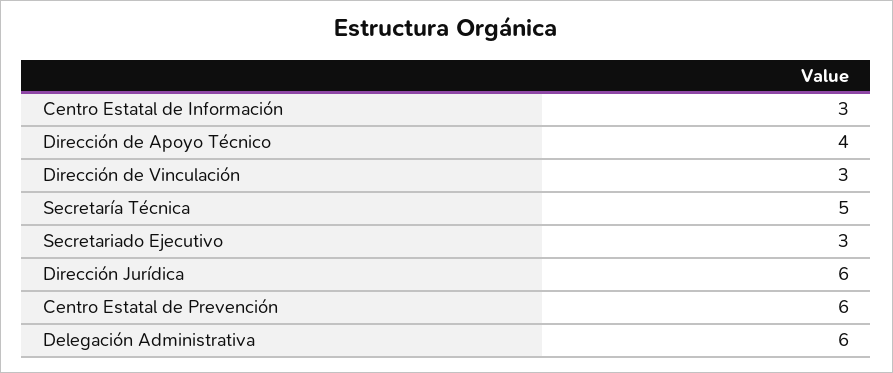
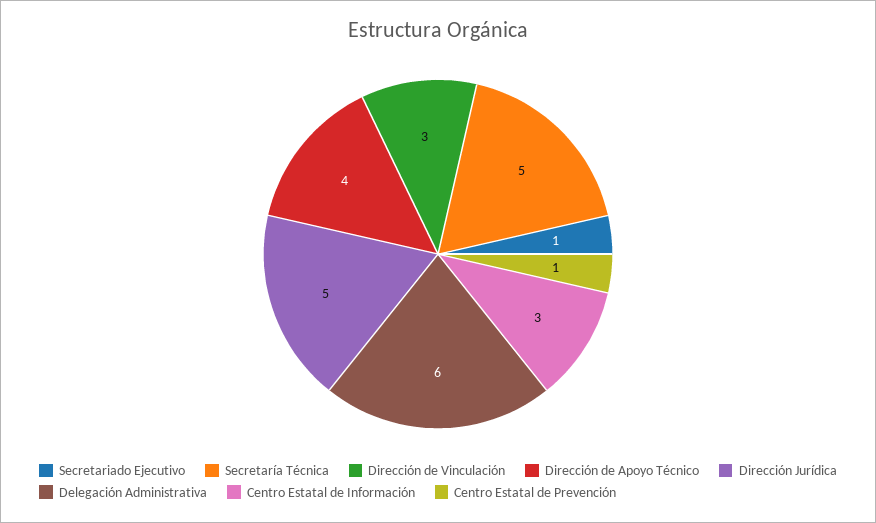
Secretariado Ejecutivo: 3 -> 1
Dirección Jurídica: 6 -> 5
Centro Estatal de Prevención: 6 -> 1

